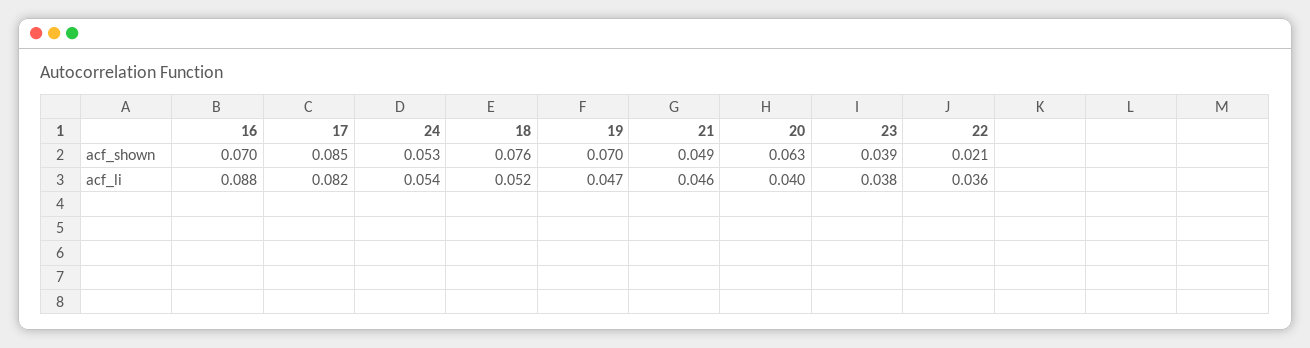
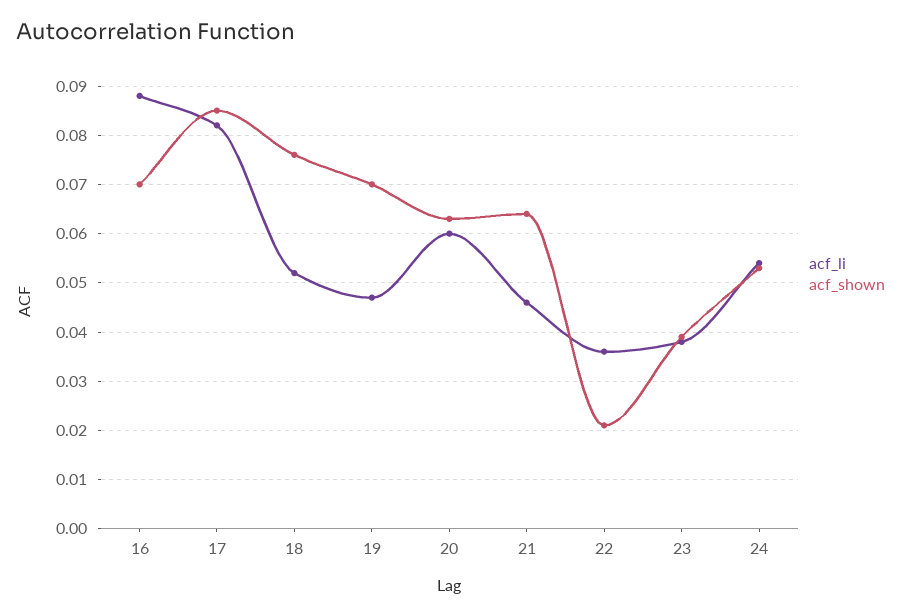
acf_shown, 21: 0.049 -> 0.065
acf_li, 20: 0.04 -> 0.06

